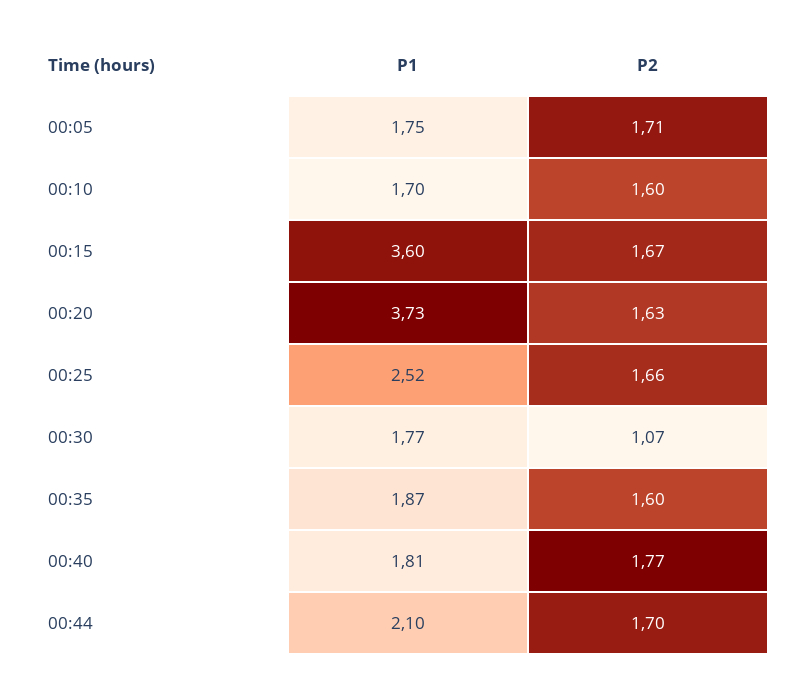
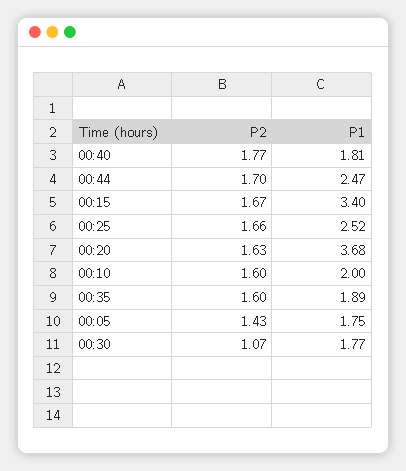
P2, 00:05: 1.71 -> 1.43
P1, 00:10: 1.7 -> 2
P1, 00:15: 3.6 -> 3.4
P1, 00:20: 3.73 -> 3.68
P1, 00:35: 1.87 -> 1.89
P1, 00:44: 2.1 -> 2.47

